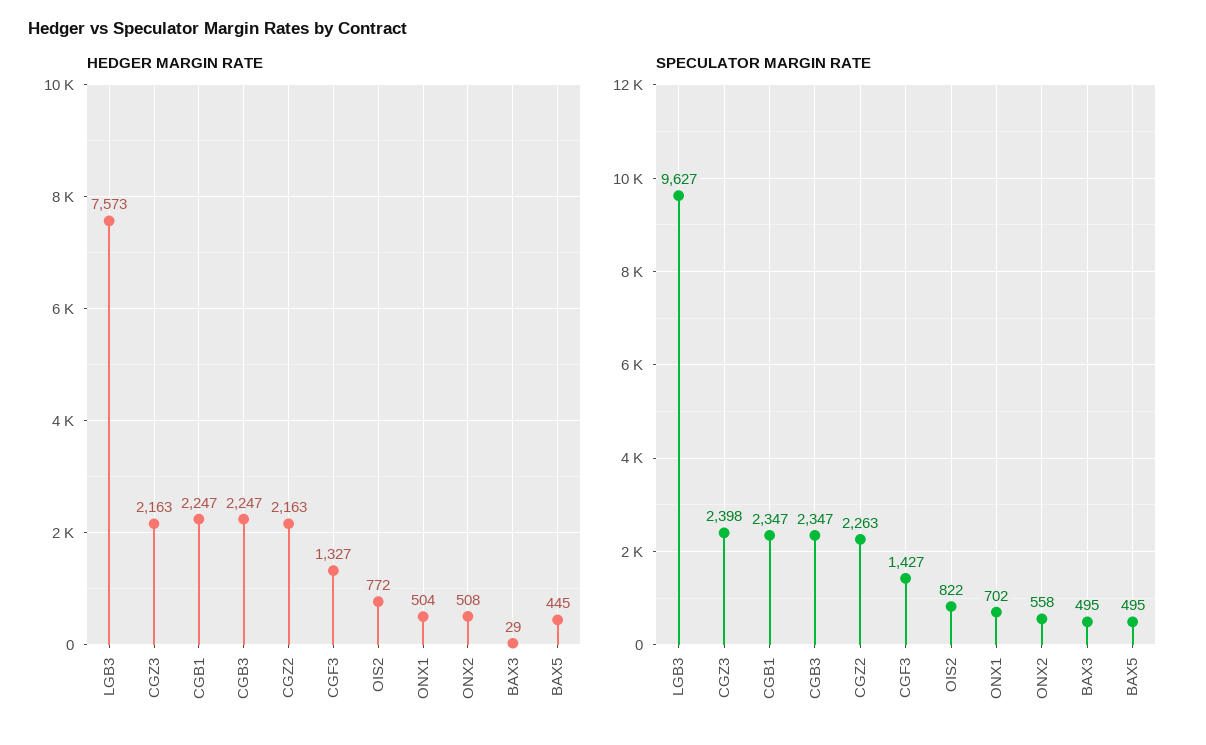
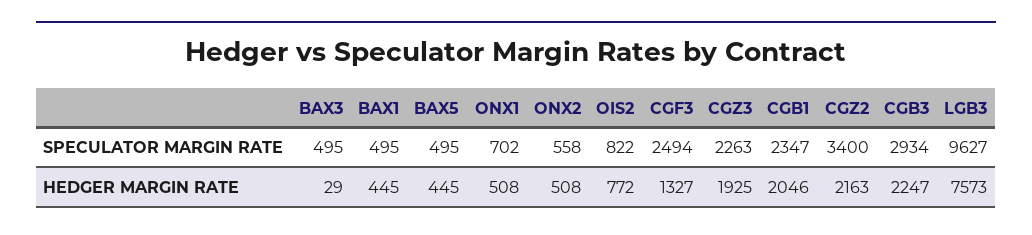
HEDGER MARGIN RATE, CGZ3: 2163 -> 1925
HEDGER MARGIN RATE, CGB1: 2247 -> 2046
HEDGER MARGIN RATE, ONX1: 504 -> 508
SPECULATOR MARGIN RATE, CGZ3: 2398 -> 2263
SPECULATOR MARGIN RATE, CGB3: 2347 -> 2934
SPECULATOR MARGIN RATE, CGZ2: 2263 -> 3400
SPECULATOR MARGIN RATE, CGF3: 1427 -> 2494
SPECULATOR MARGIN RATE, BAX1: none -> 495
HEDGER MARGIN RATE, BAX1: none -> 445

